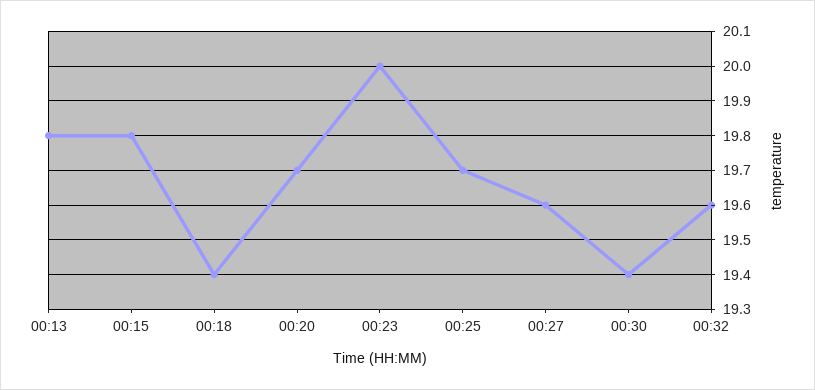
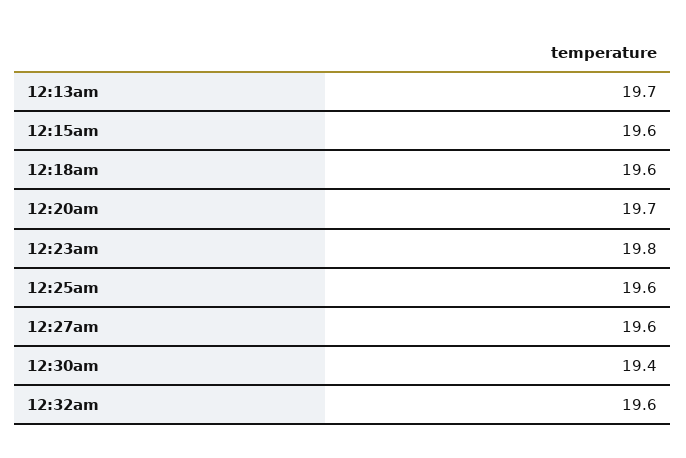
00:13: 19.8 -> 19.7
00:15: 19.8 -> 19.6
00:18: 19.4 -> 19.6
00:23: 20 -> 19.8
00:25: 19.7 -> 19.6

